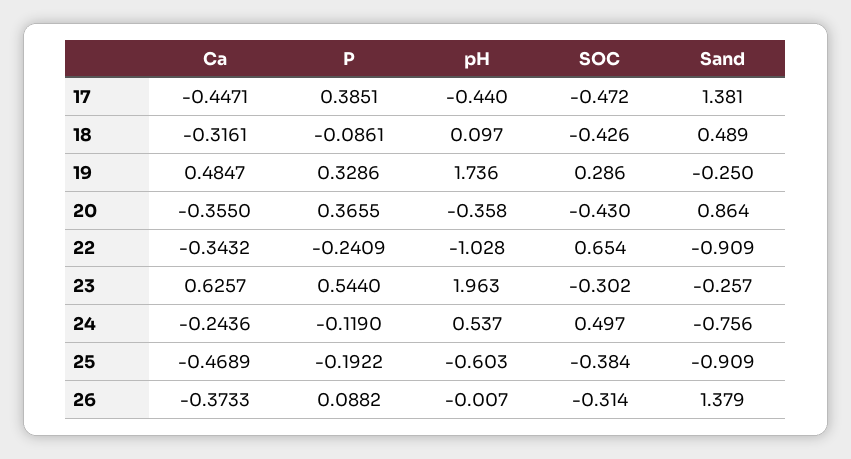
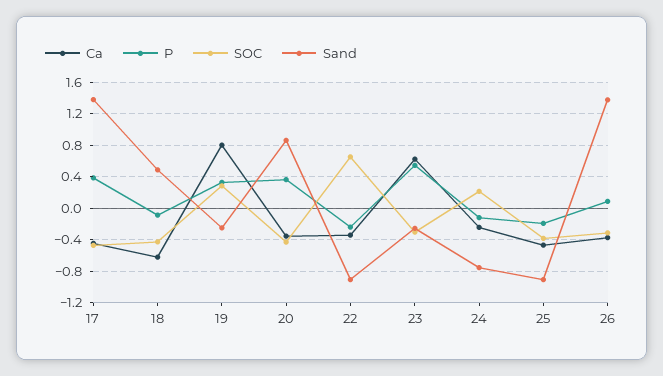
pH, 17: -0.44 -> none
Ca, 18: -0.3161 -> -0.6
pH, 18: 0.097 -> none
Ca, 19: 0.4847 -> 0.8
pH, 19: 1.736 -> none
pH, 20: -0.358 -> none
pH, 22: -1.028 -> none
pH, 23: 1.963 -> none
pH, 24: 0.537 -> none
SOC, 24: 0.497 -> 0.2
pH, 25: -0.603 -> none
pH, 26: -0.007 -> none

